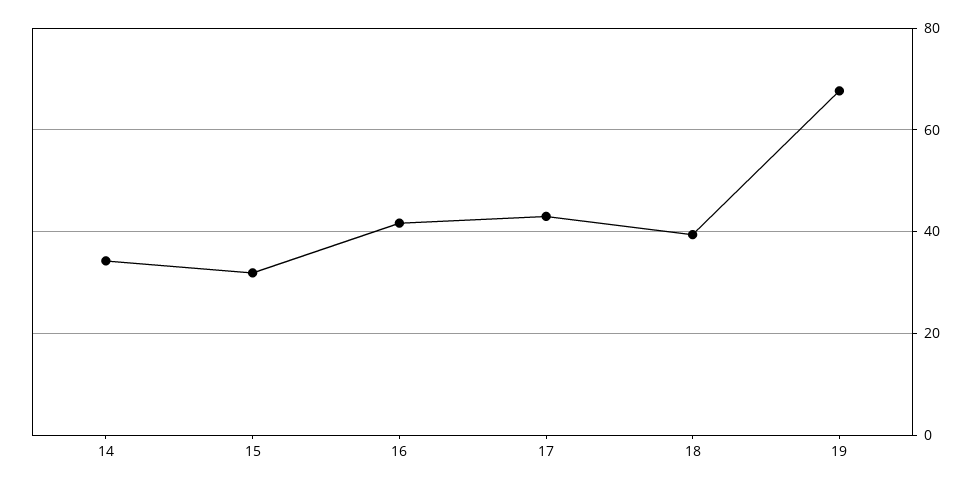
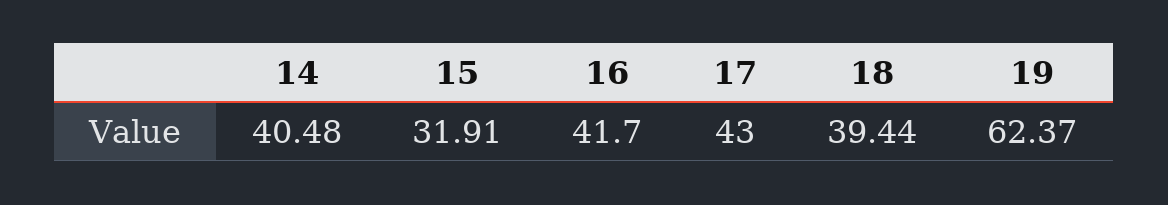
14: 34 -> 40.48
19: 68 -> 62.37

